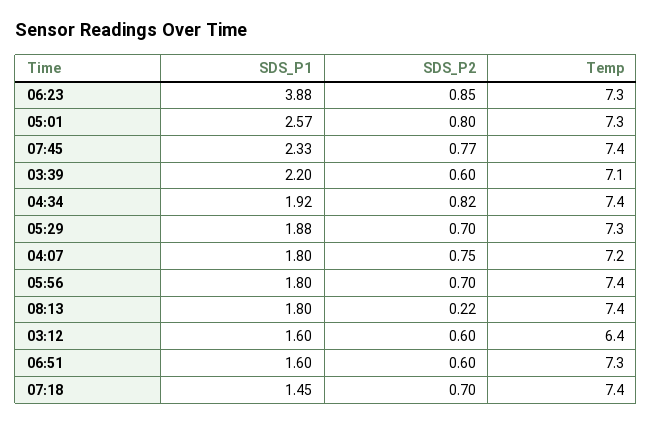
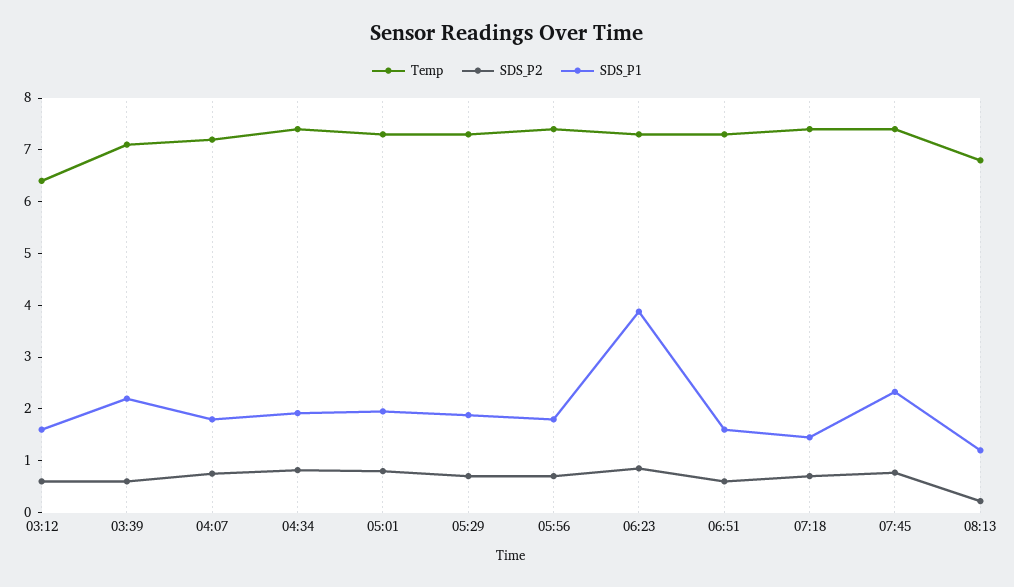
SDS_P1, 05:01: 2.57 -> 2
SDS_P1, 08:13: 1.8 -> 1.2
Temp, 08:13: 7.4 -> 6.8

